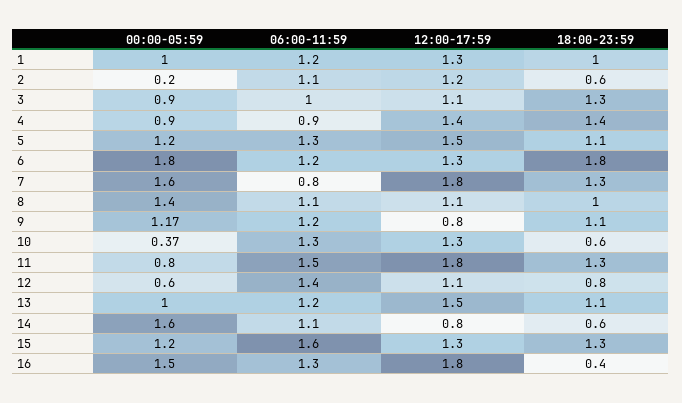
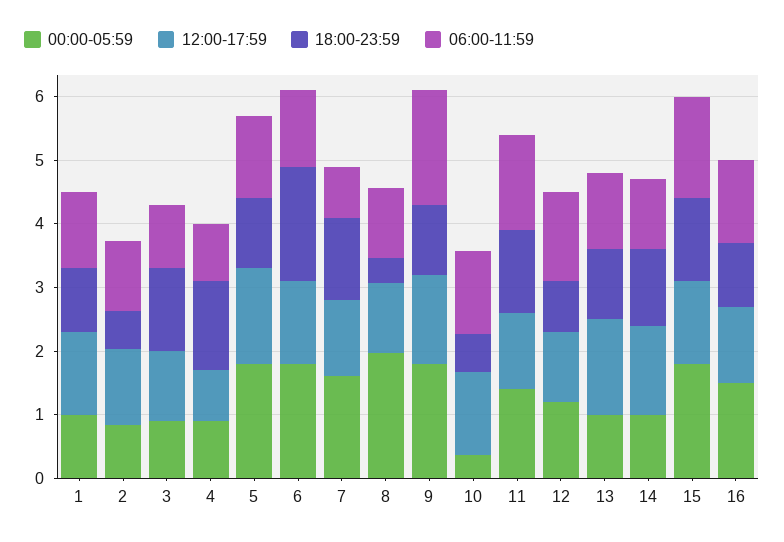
00:00-05:59, 2: 0.2 -> 0.8
12:00-17:59, 4: 1.4 -> 0.8
00:00-05:59, 5: 1.2 -> 1.8
12:00-17:59, 7: 1.8 -> 1.2
00:00-05:59, 8: 1.4 -> 2
18:00-23:59, 8: 1 -> 0.4
00:00-05:59, 9: 1.17 -> 1.8
06:00-11:59, 9: 1.2 -> 1.8
12:00-17:59, 9: 0.8 -> 1.4
00:00-05:59, 11: 0.8 -> 1.4
12:00-17:59, 11: 1.8 -> 1.2
00:00-05:59, 12: 0.6 -> 1.2
00:00-05:59, 14: 1.6 -> 1
12:00-17:59, 14: 0.8 -> 1.4
18:00-23:59, 14: 0.6 -> 1.2
00:00-05:59, 15: 1.2 -> 1.8
12:00-17:59, 16: 1.8 -> 1.2
18:00-23:59, 16: 0.4 -> 1

